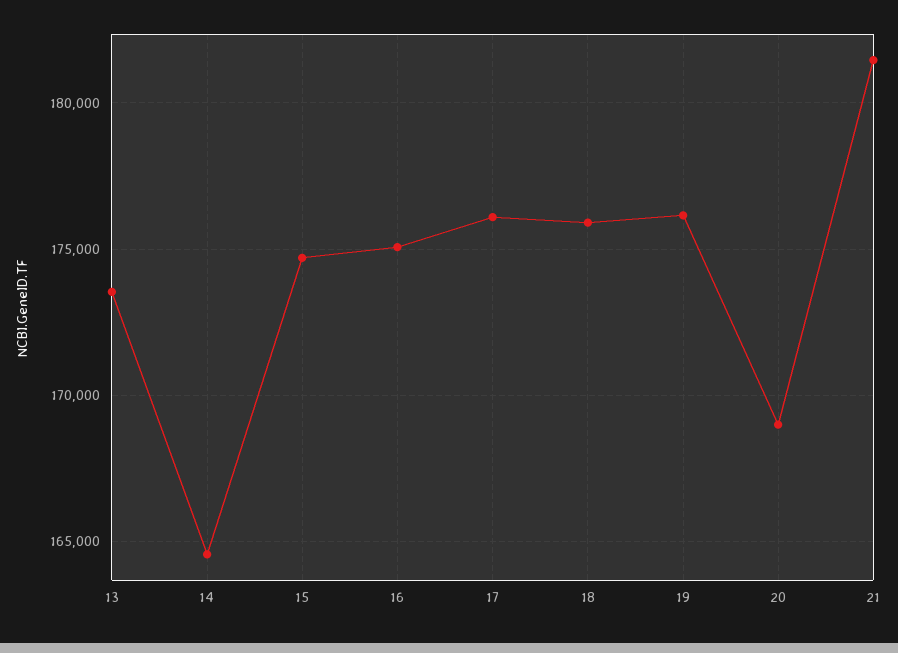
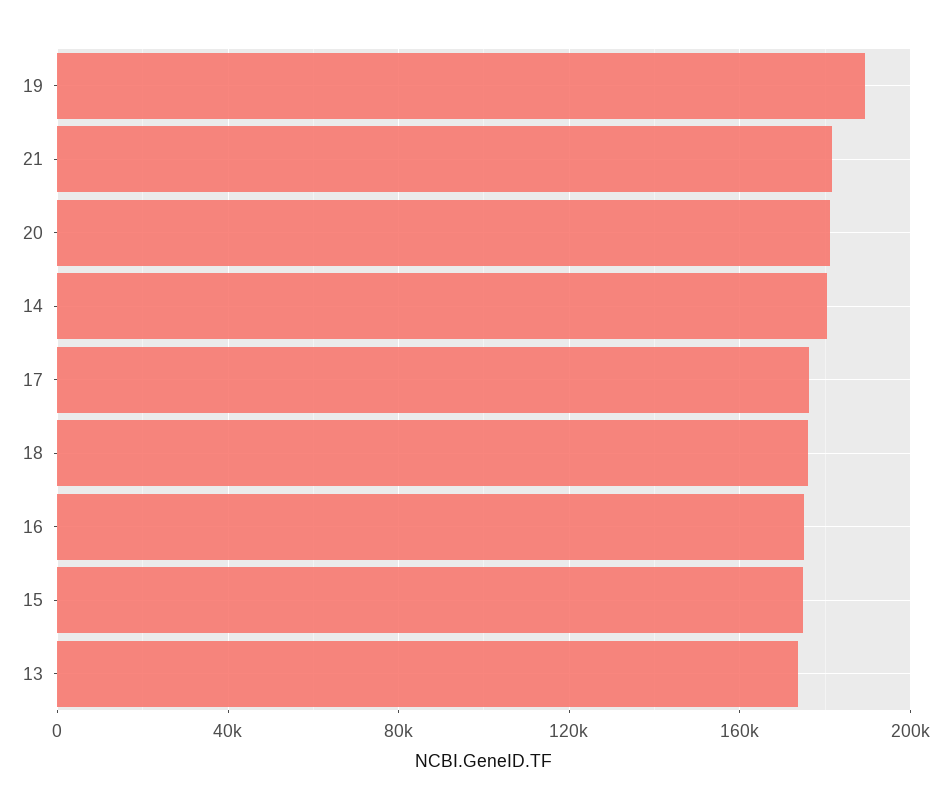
14: 164500 -> 180000
19: 176000 -> 190000
20: 169000 -> 180000

